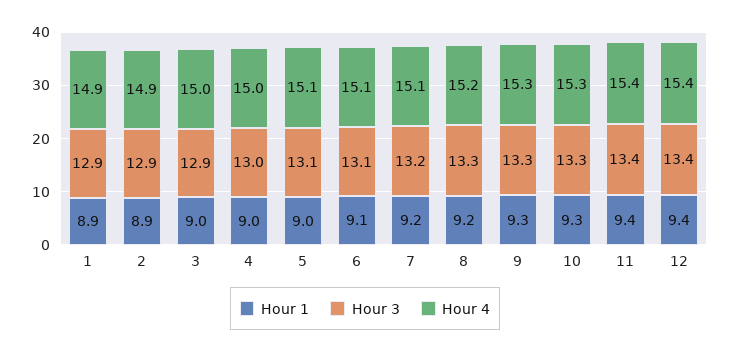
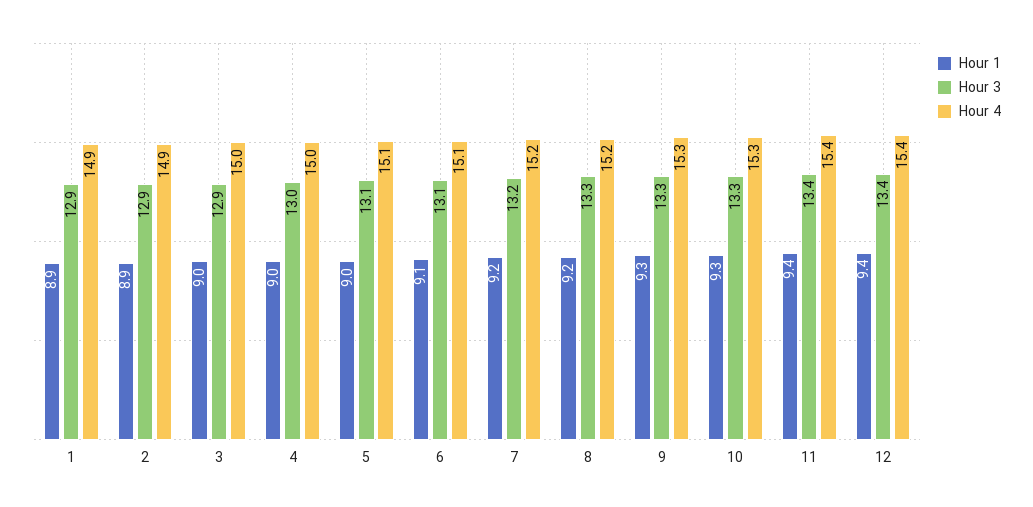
Hour 4, 7: 15.1 -> 15.2

